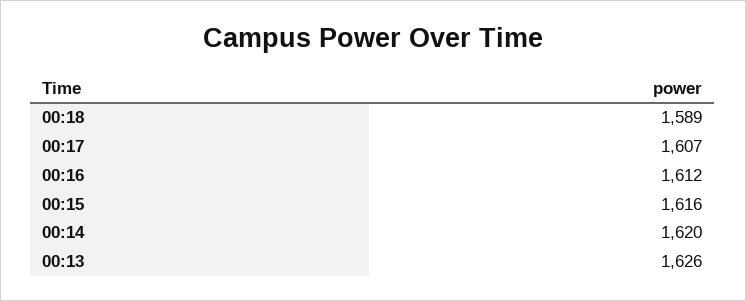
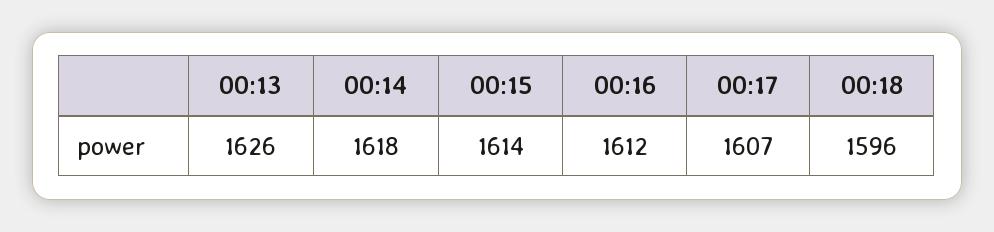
00:18: 1589 -> 1596
00:15: 1616 -> 1614
00:14: 1620 -> 1618

